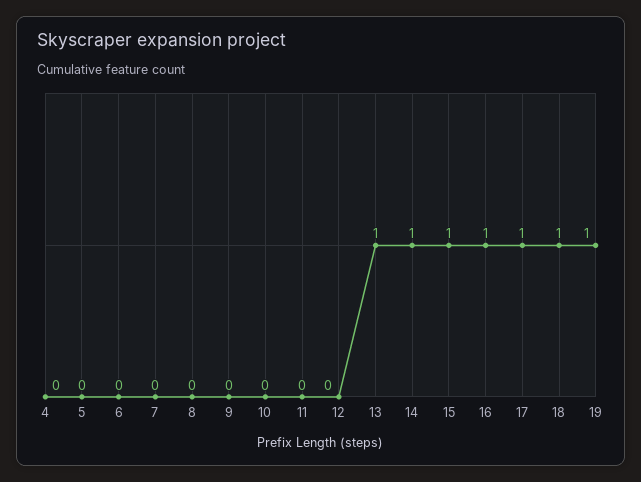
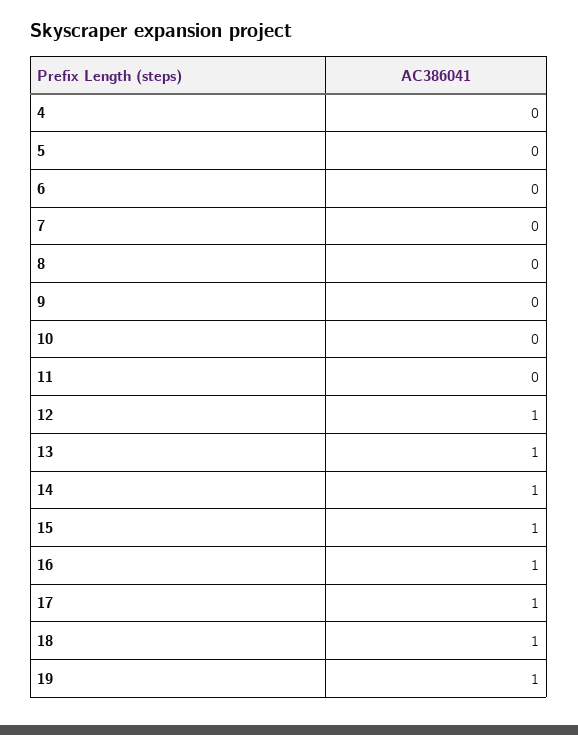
12: 0 -> 1

